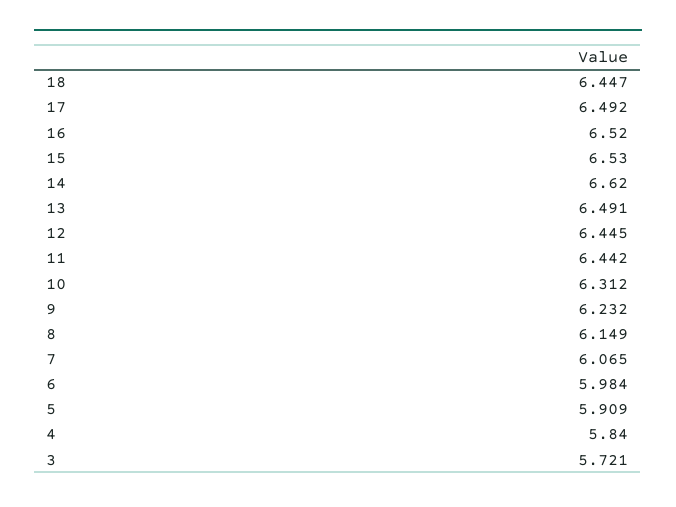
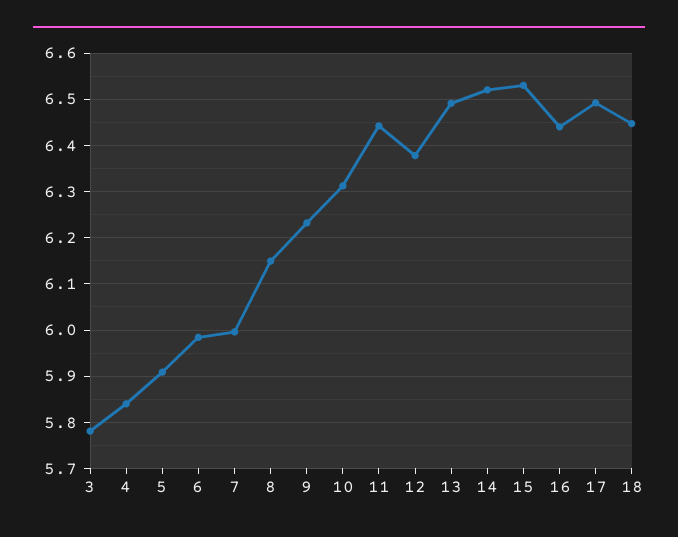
16: 6.52 -> 6.44
14: 6.62 -> 6.52
12: 6.445 -> 6.38
7: 6.065 -> 6
3: 5.721 -> 5.78

